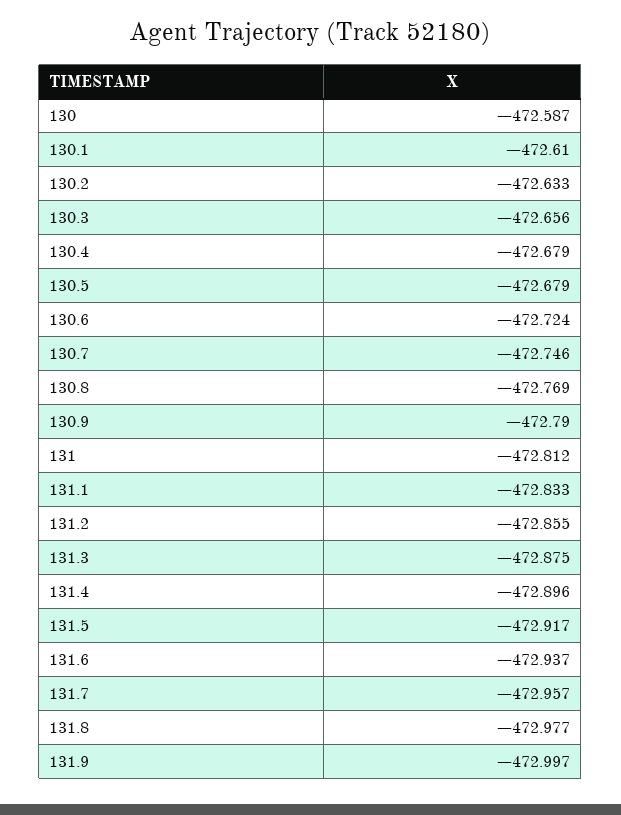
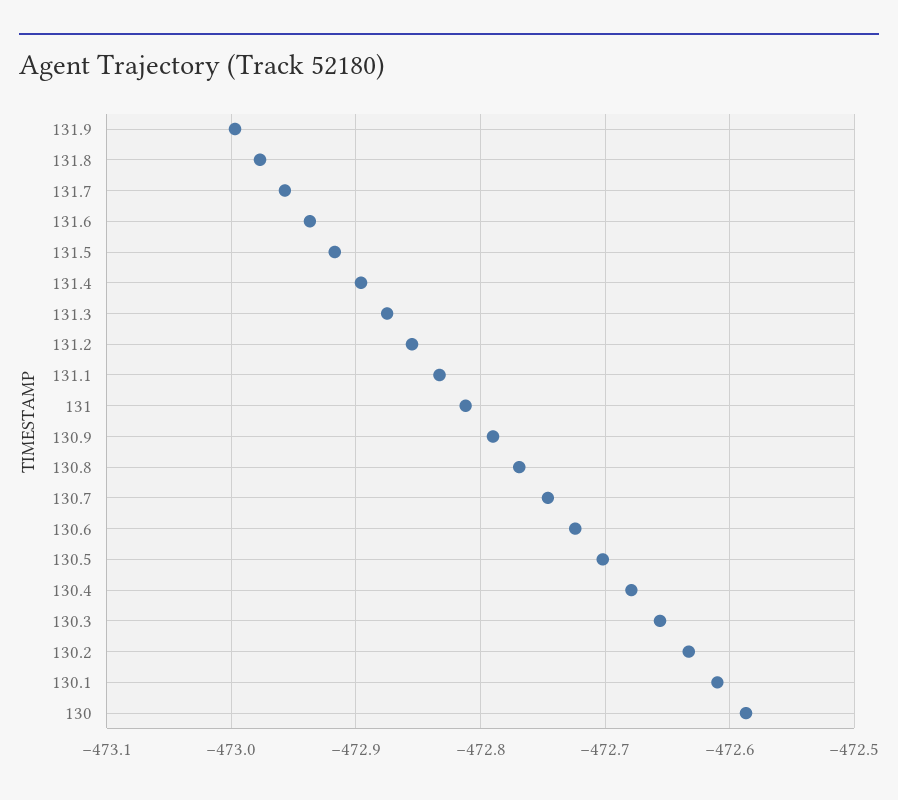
130.5: -472.679 -> -472.7

